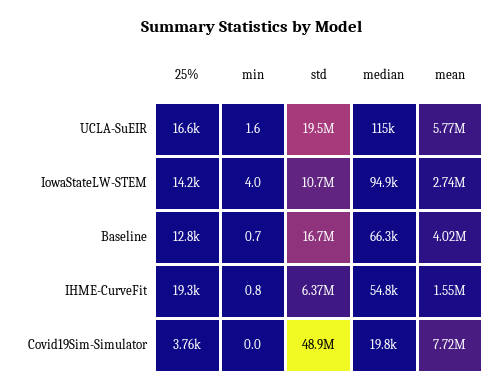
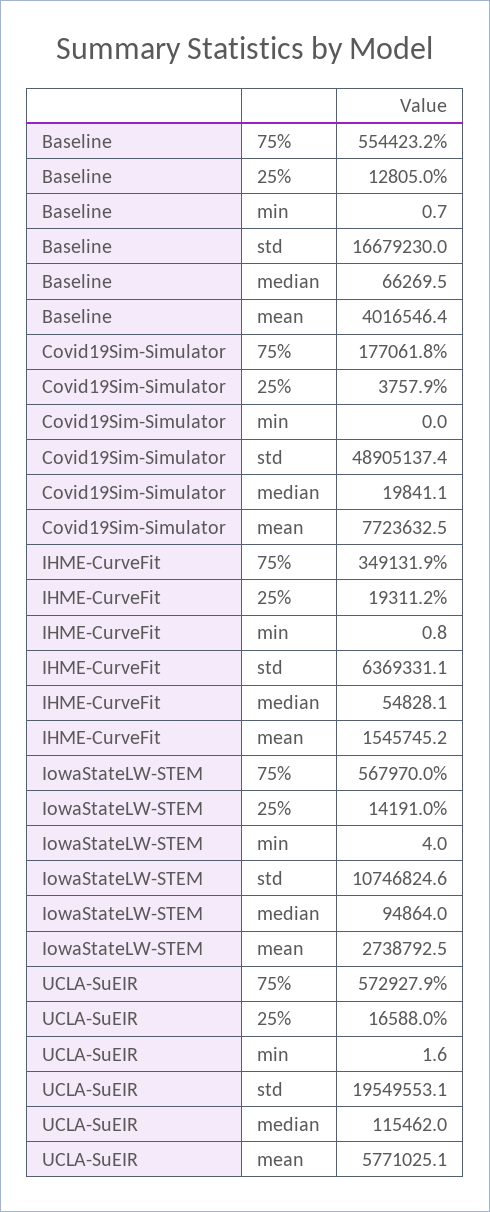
75%, Baseline: none -> 554423.2
75%, Covid19Sim-Simulator: none -> 177061.8
75%, IHME-CurveFit: none -> 349131.9
75%, IowaStateLW-STEM: none -> 567970
75%, UCLA-SuEIR: none -> 572927.9

